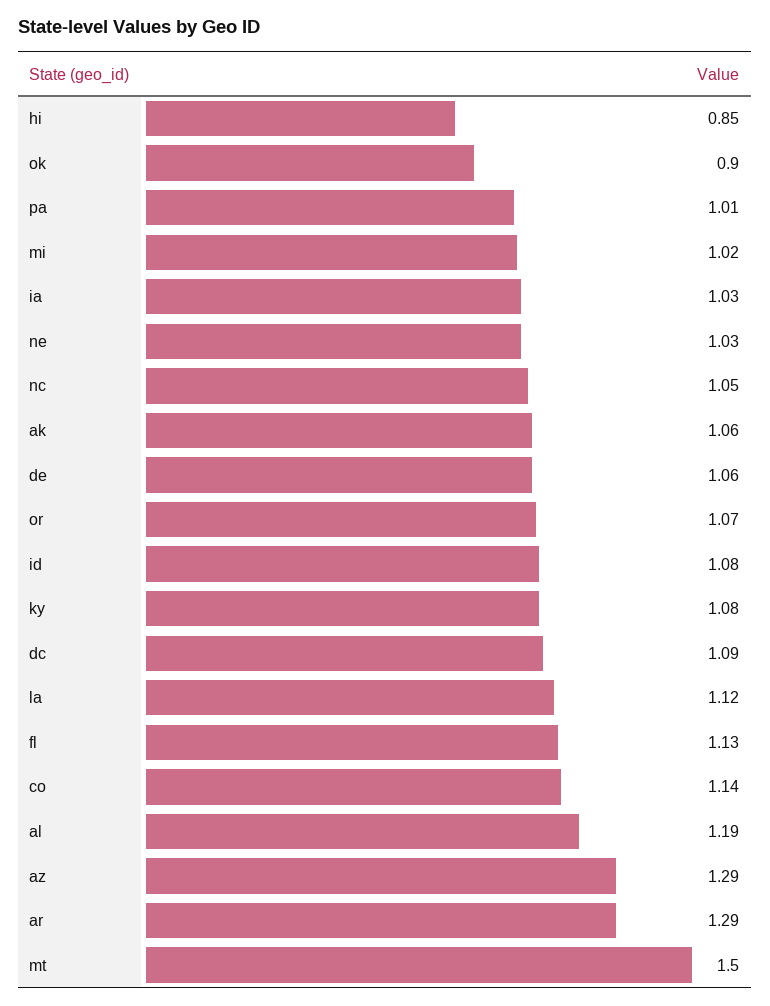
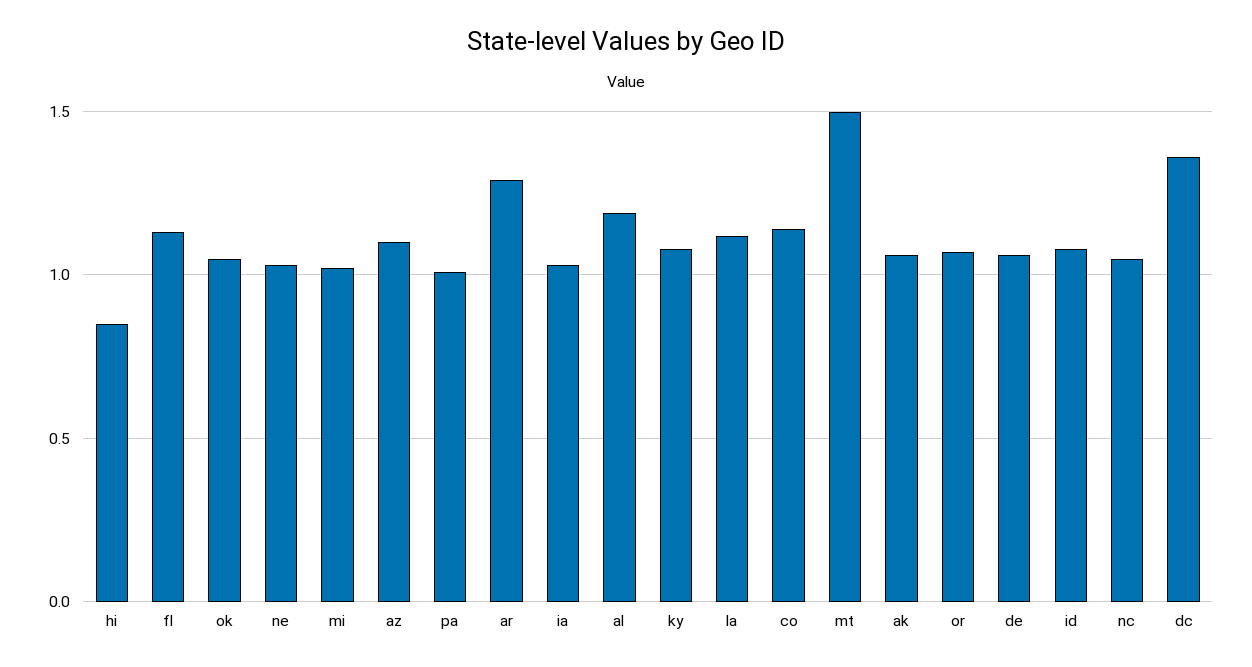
ok: 0.9 -> 1.05
dc: 1.09 -> 1.35
az: 1.29 -> 1.1

